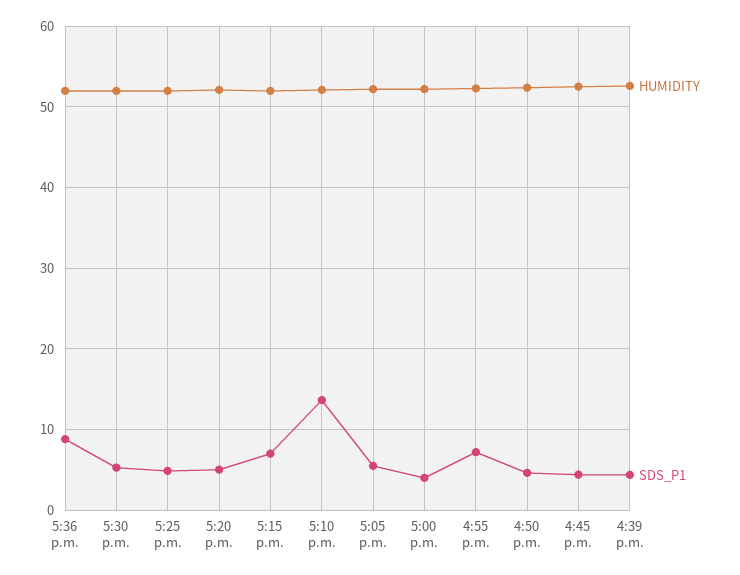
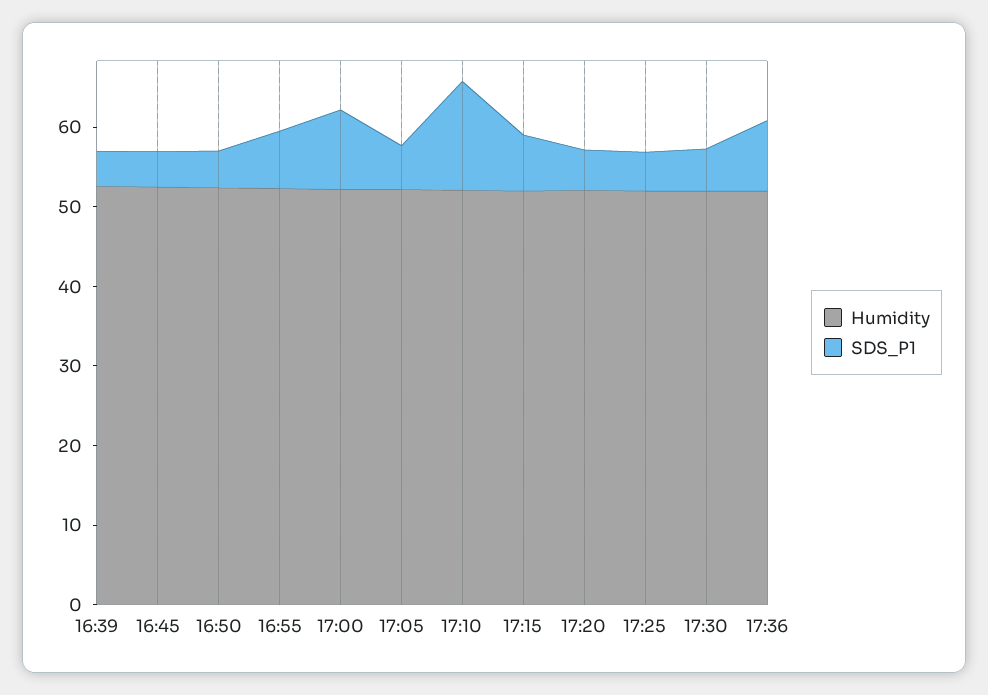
SDS_P1, 5:00 p.m.: 4 -> 10

